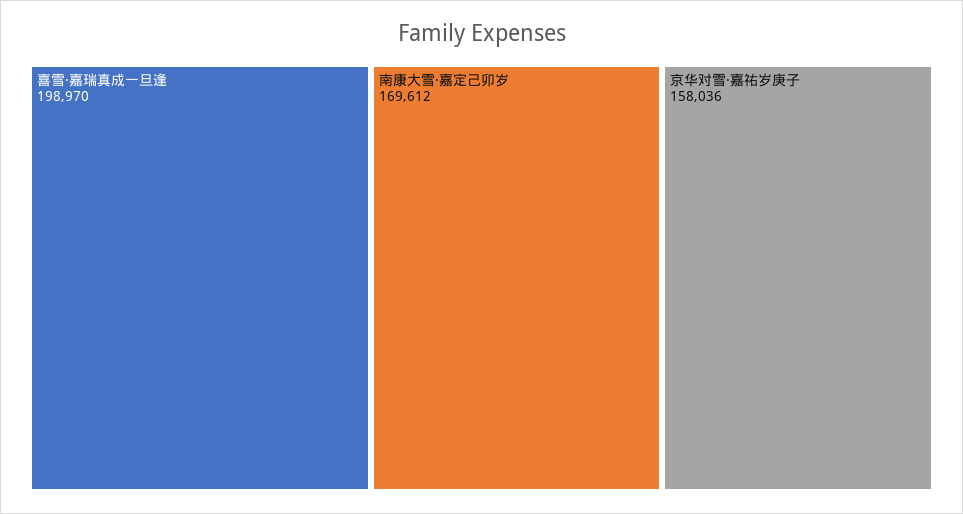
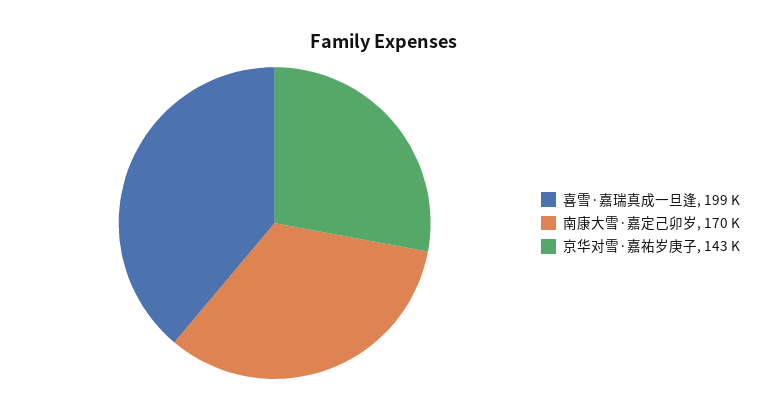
京华对雪·嘉祐岁庚子: 158036 -> 143000

